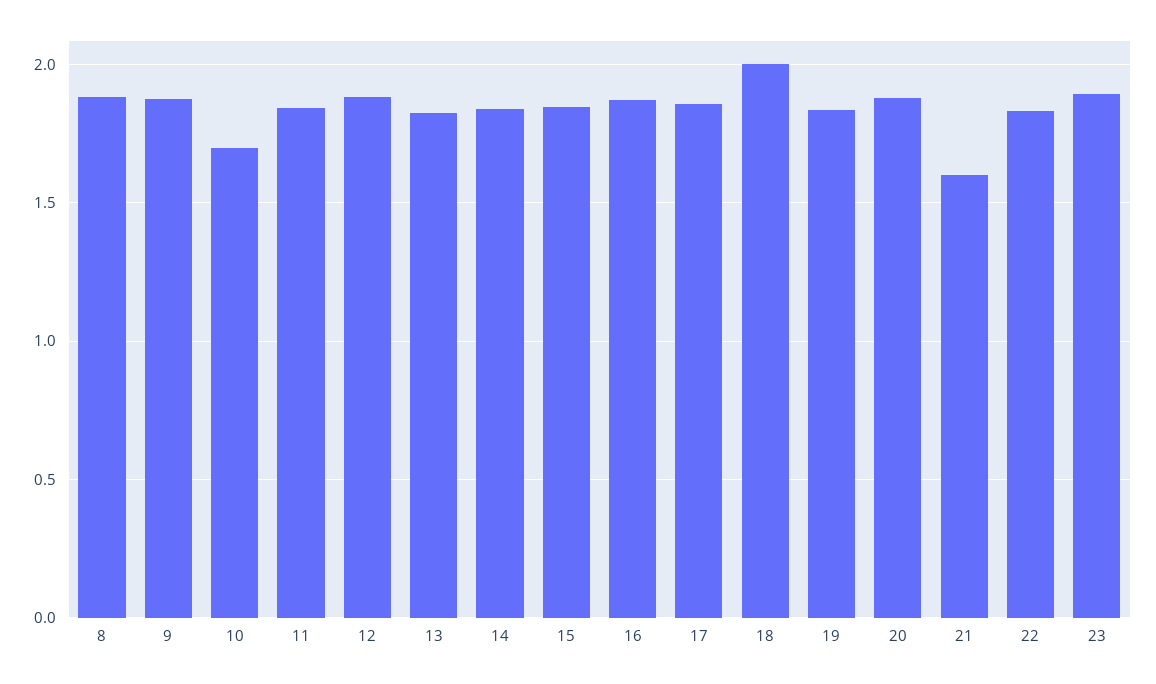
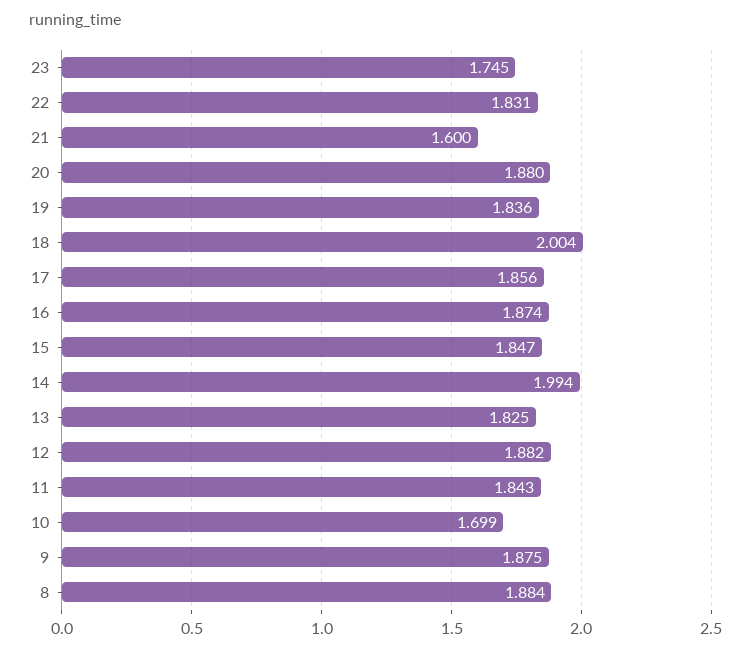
14: 1.85 -> 1.994
23: 1.9 -> 1.745

